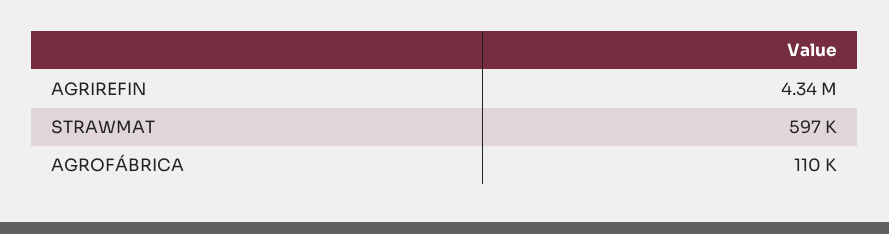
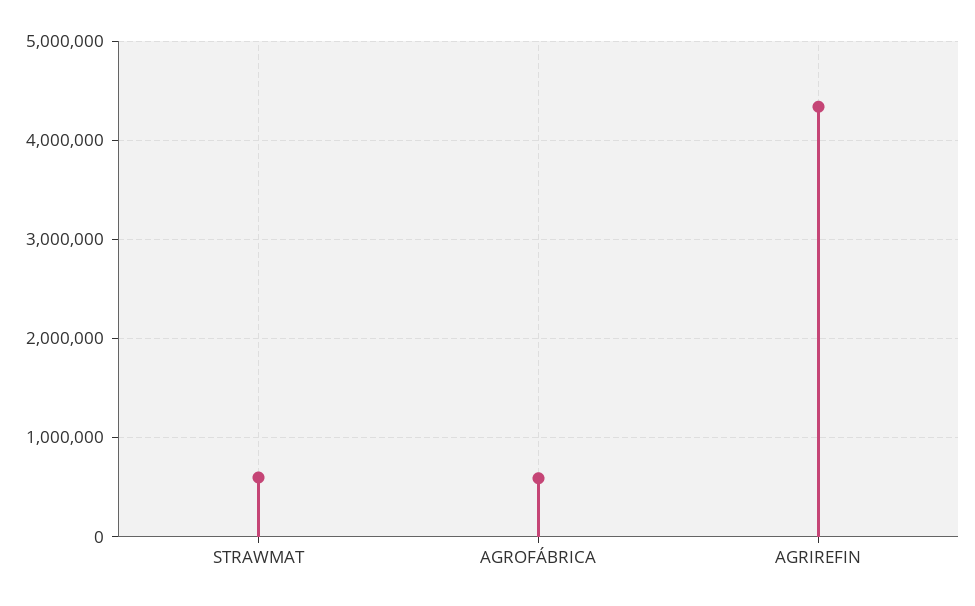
AGROFÁBRICA: 110000 -> 600000

